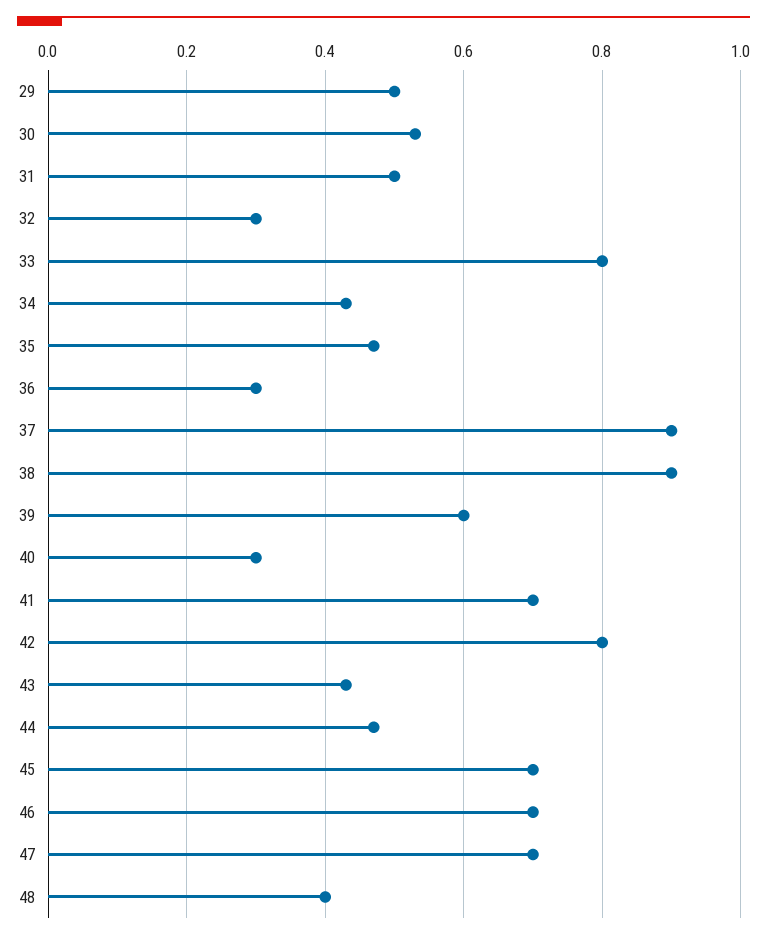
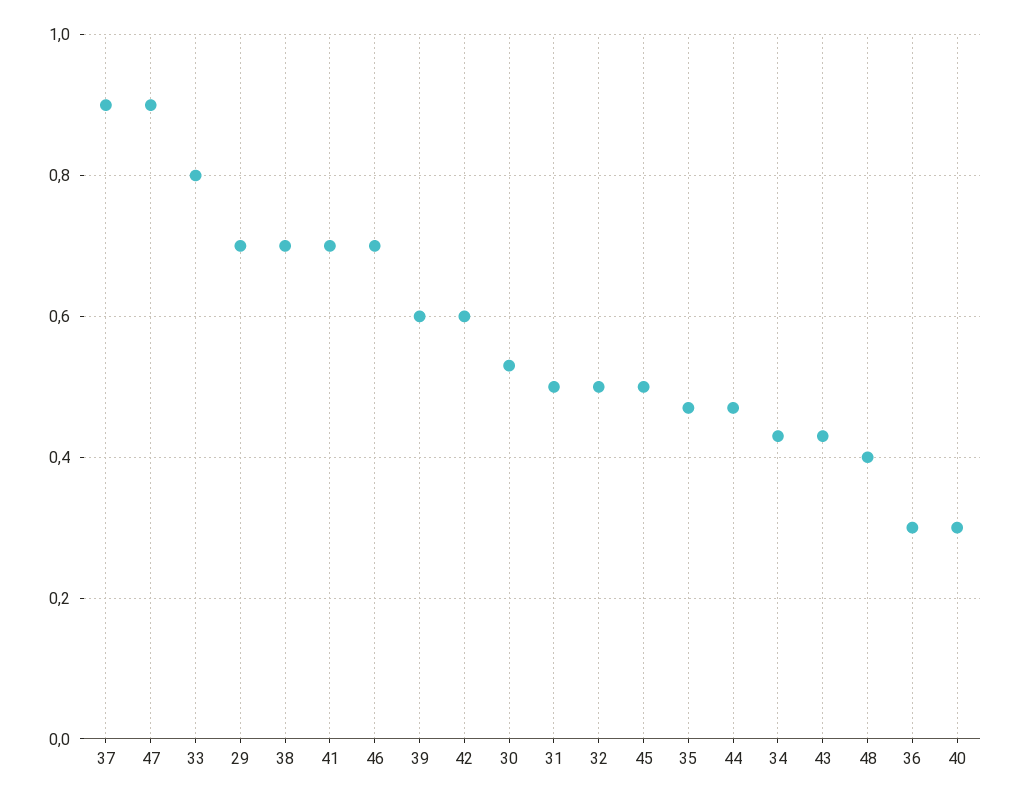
29: 0.5 -> 0.7
32: 0.3 -> 0.5
38: 0.9 -> 0.7
42: 0.8 -> 0.6
45: 0.7 -> 0.5
47: 0.7 -> 0.9

